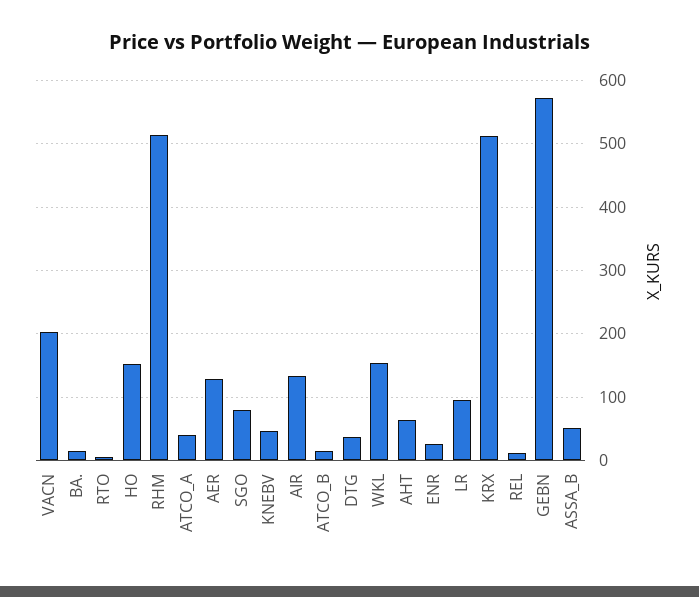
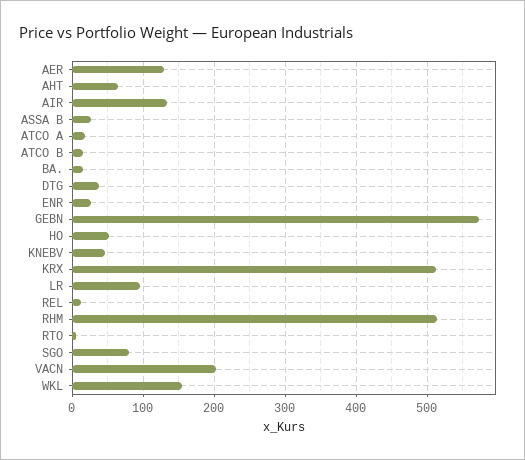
HO: 150 -> 50
ATCO_A: 40 -> 20
ASSA_B: 50 -> 30

